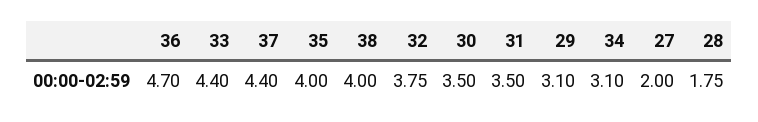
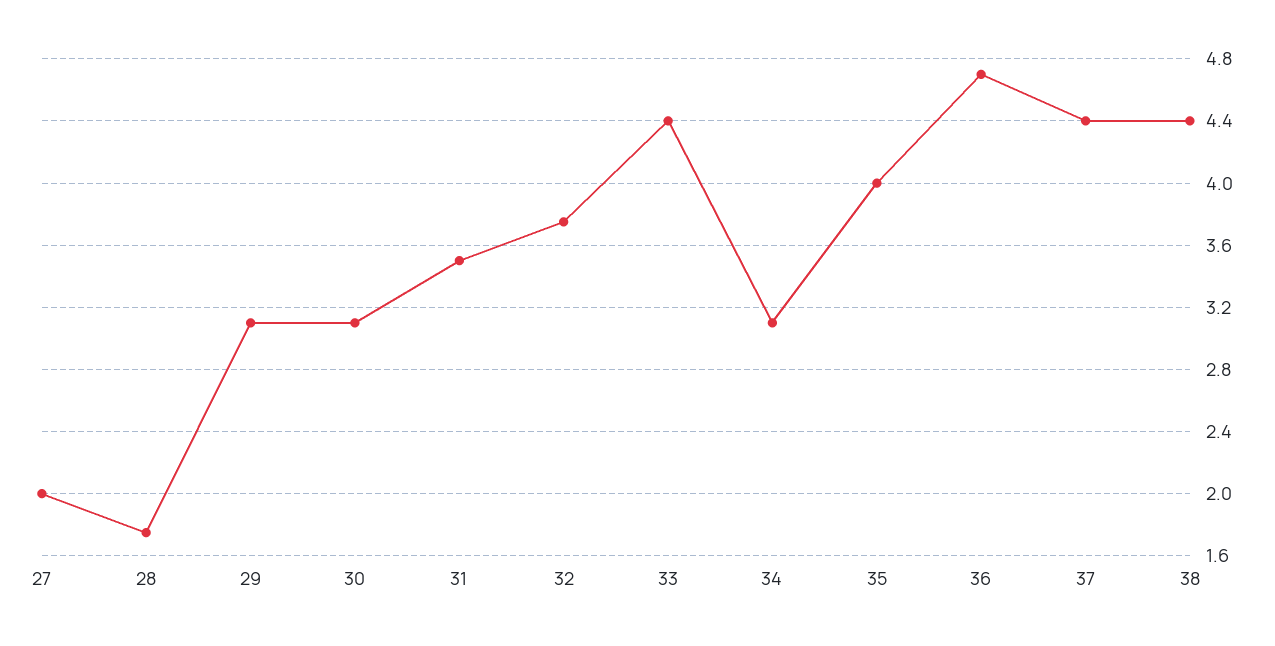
38: 4 -> 4.4
30: 3.5 -> 3.1

